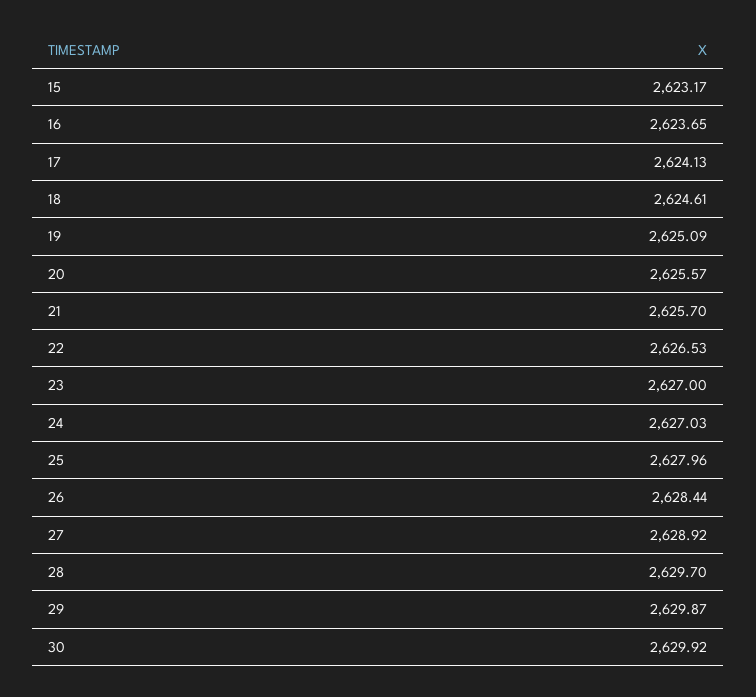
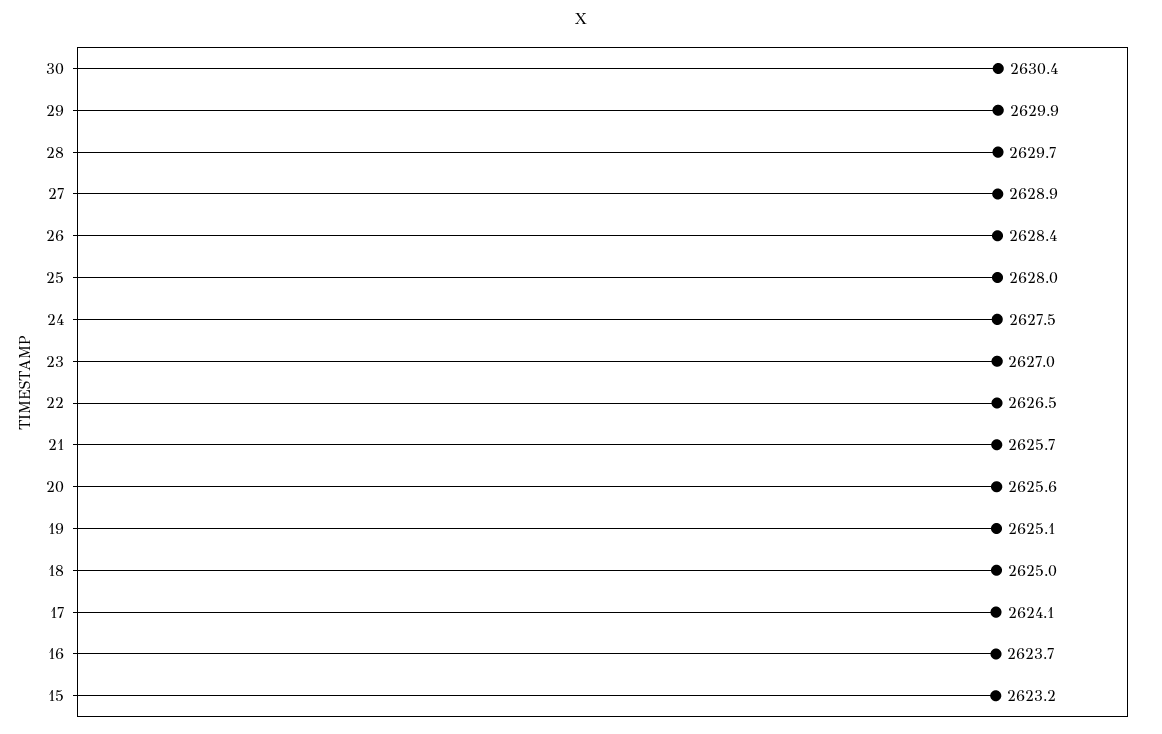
18: 2624.61 -> 2625
24: 2627.03 -> 2627.5
30: 2629.92 -> 2630.4

